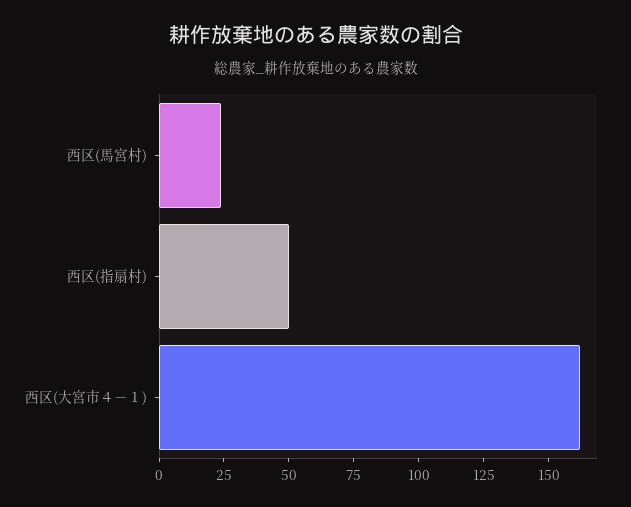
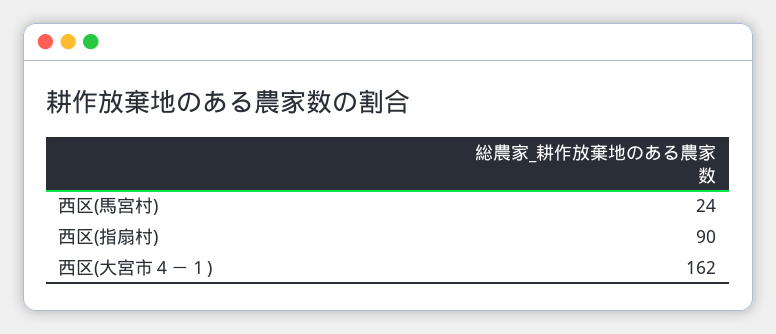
西区(指扇村): 50 -> 90

